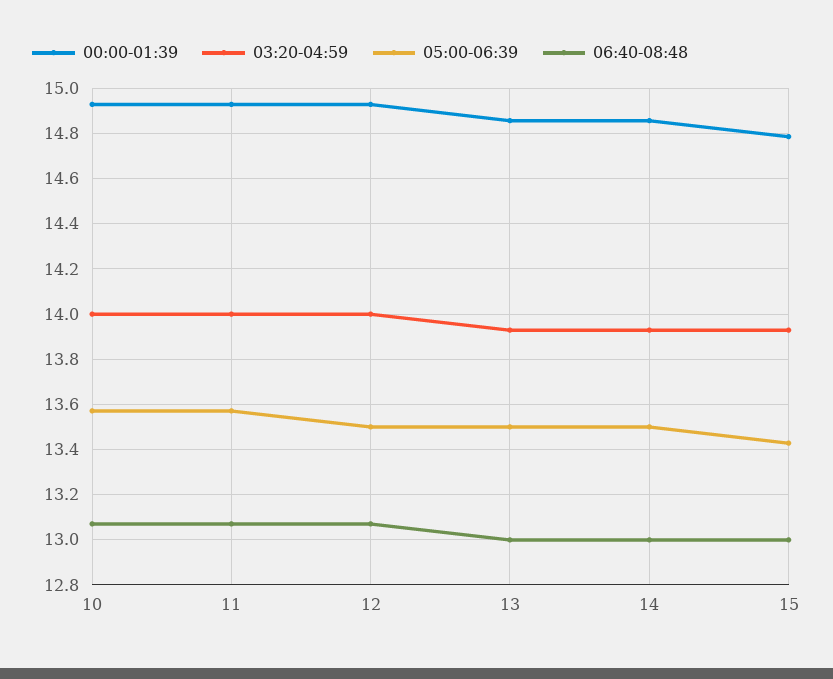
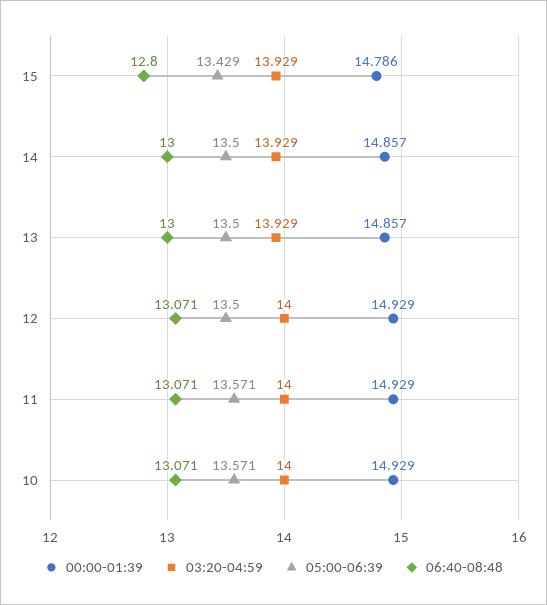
06:40-08:48, 15: 13 -> 12.8

